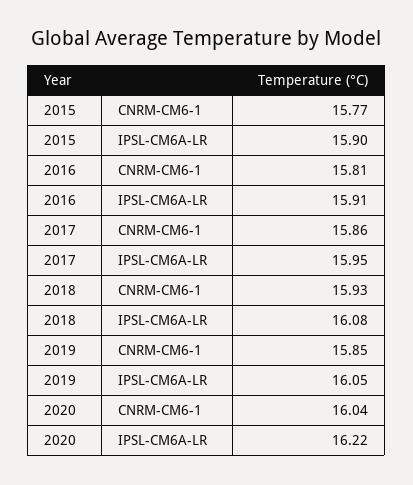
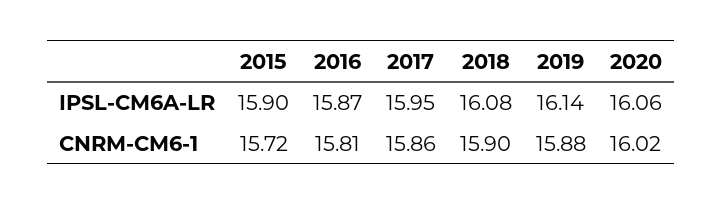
2015, CNRM-CM6-1: 15.77 -> 15.72
2016, IPSL-CM6A-LR: 15.91 -> 15.87
2018, CNRM-CM6-1: 15.93 -> 15.9
2019, CNRM-CM6-1: 15.85 -> 15.88
2019, IPSL-CM6A-LR: 16.05 -> 16.14
2020, CNRM-CM6-1: 16.04 -> 16.02
2020, IPSL-CM6A-LR: 16.22 -> 16.06

